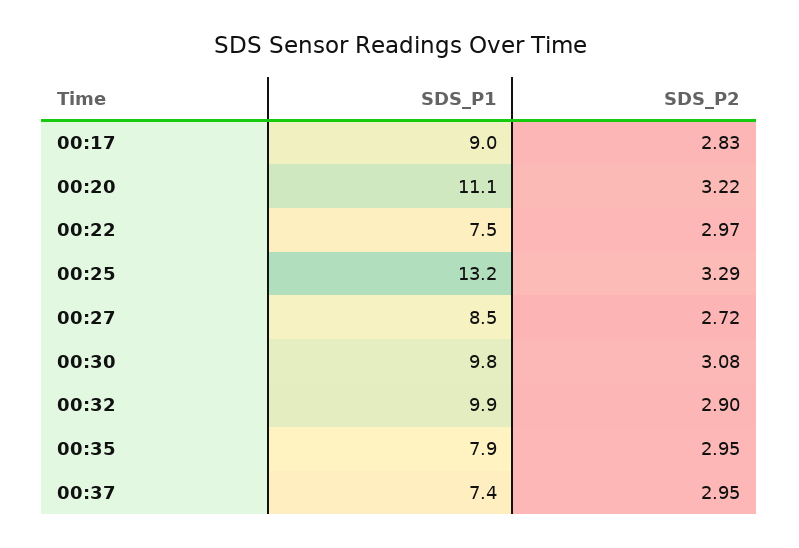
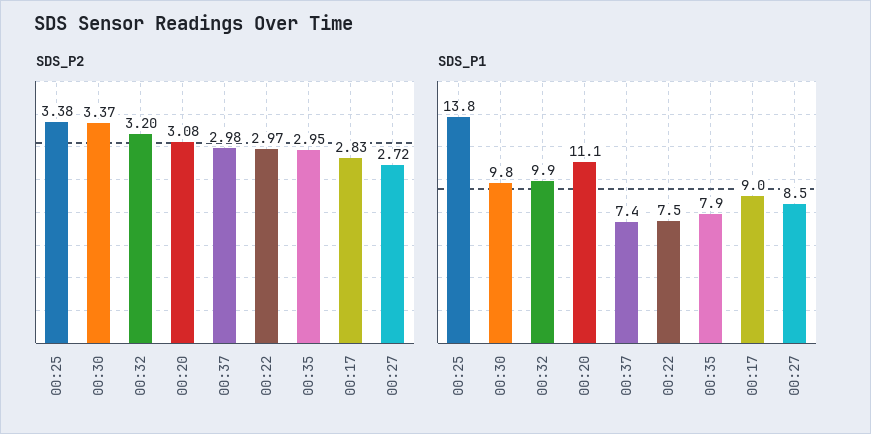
SDS_P2, 00:20: 3.22 -> 3.08
SDS_P1, 00:25: 13.2 -> 13.8
SDS_P2, 00:25: 3.29 -> 3.38
SDS_P2, 00:30: 3.08 -> 3.37
SDS_P2, 00:32: 2.9 -> 3.2
SDS_P2, 00:37: 2.95 -> 2.98

